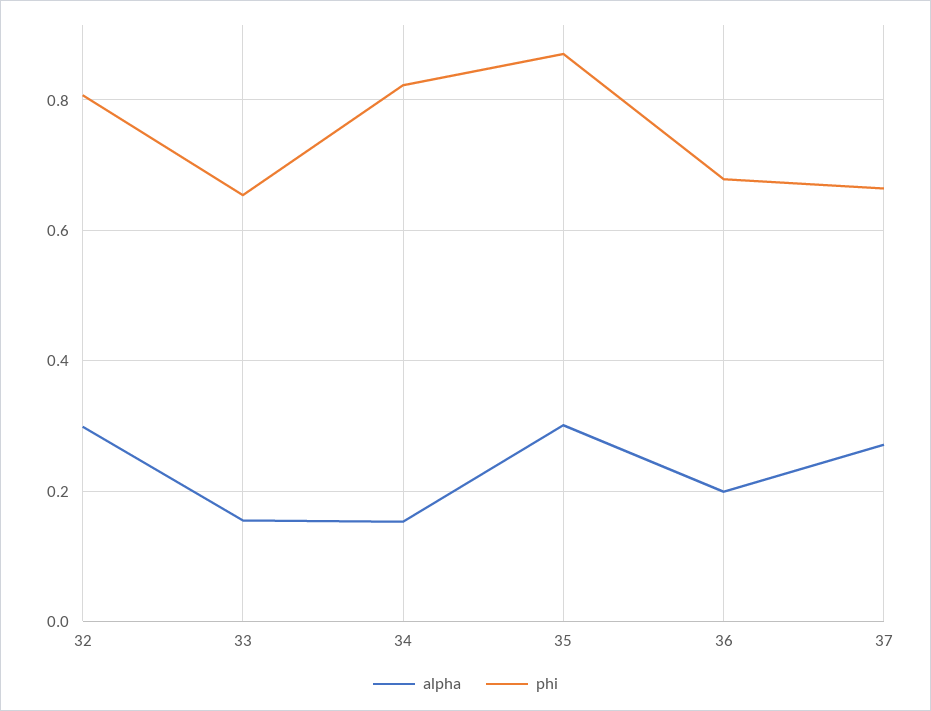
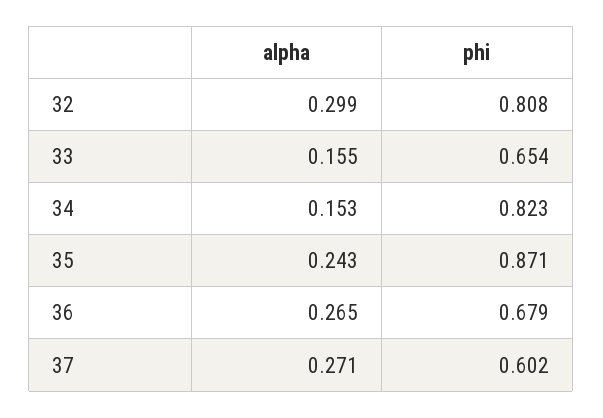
alpha, 35: 0.3 -> 0.243
alpha, 36: 0.2 -> 0.265
phi, 37: 0.66 -> 0.602

